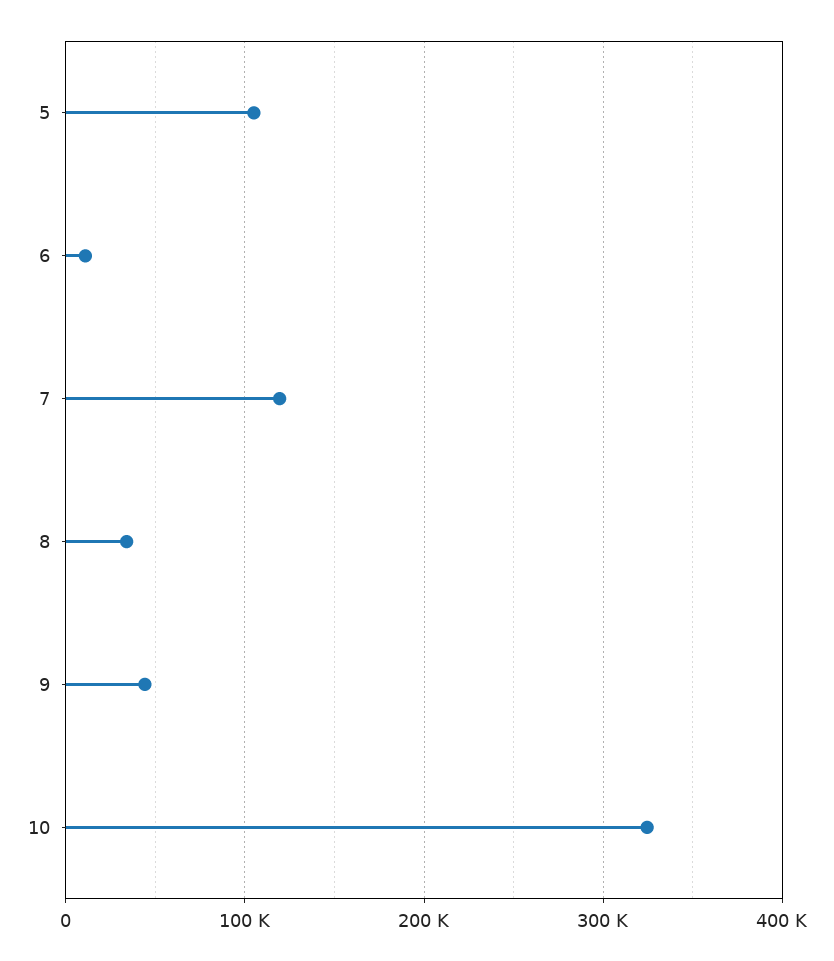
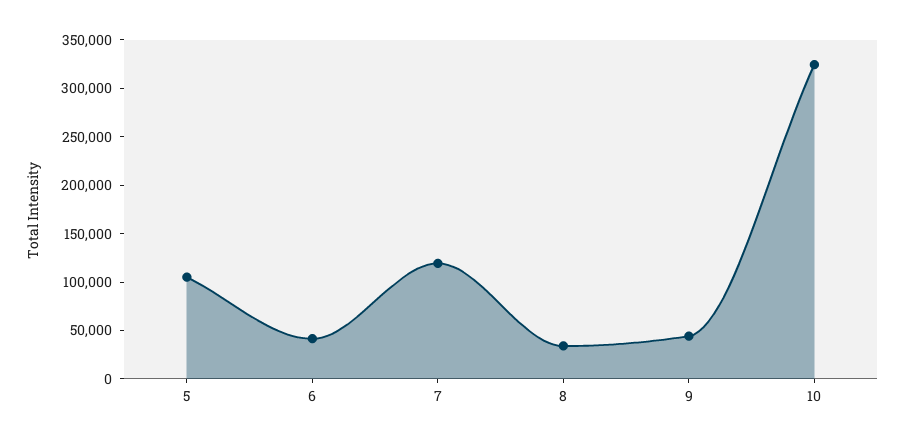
6: 10000 -> 40000

